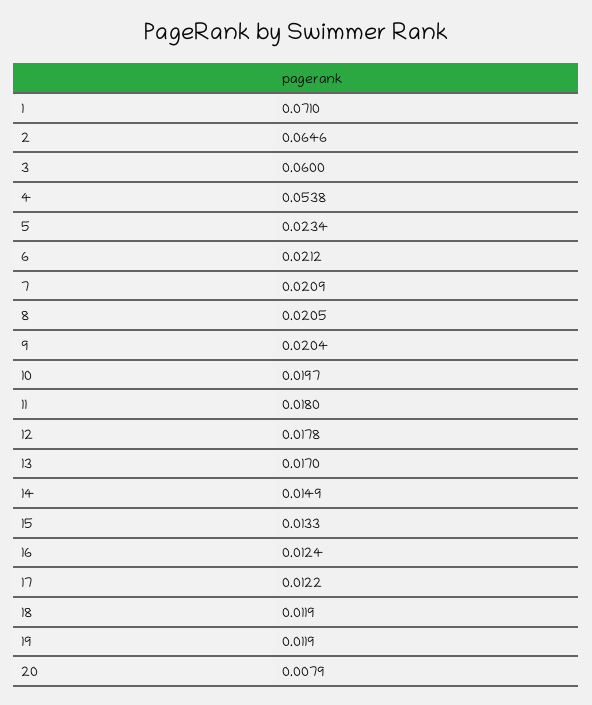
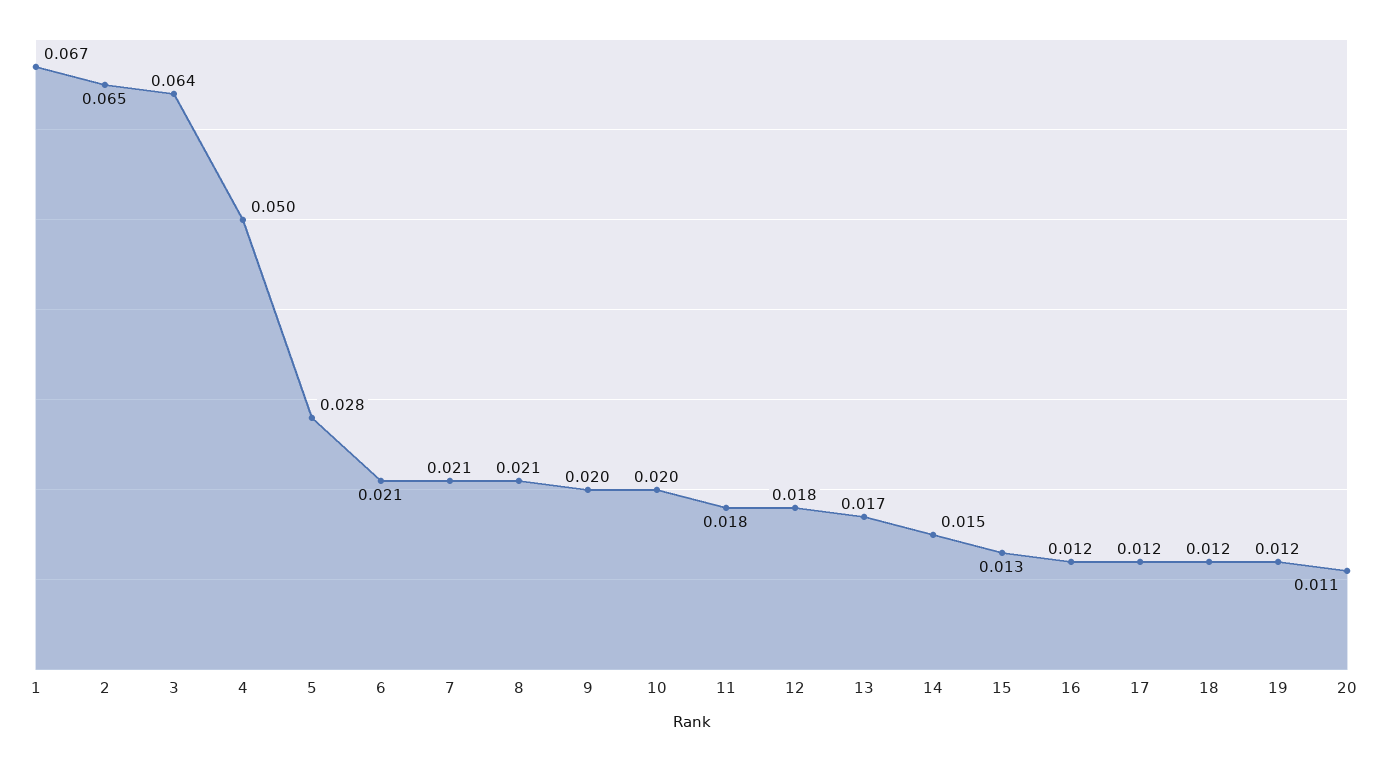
1: 0.071 -> 0.067
3: 0.06 -> 0.064
4: 0.0538 -> 0.05
5: 0.0234 -> 0.028
20: 0.0079 -> 0.011

